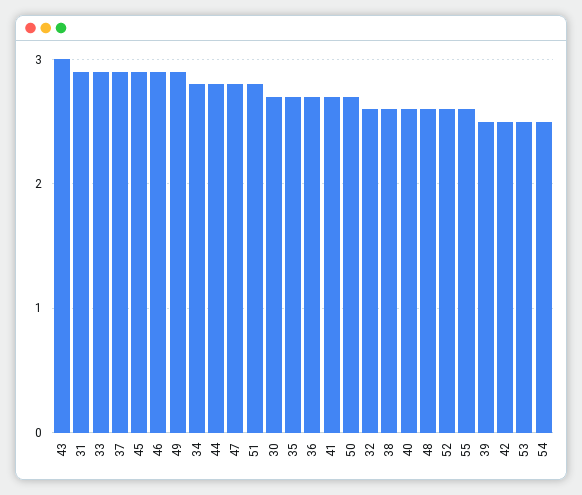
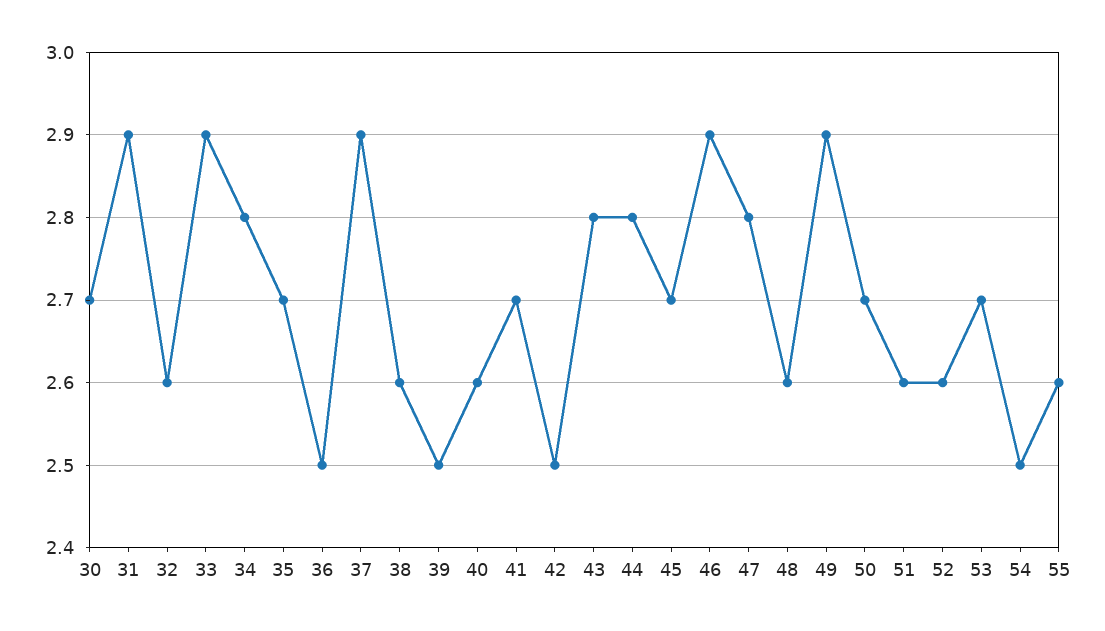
43: 3 -> 2.8
45: 2.9 -> 2.7
51: 2.8 -> 2.6
36: 2.7 -> 2.5
53: 2.5 -> 2.7

